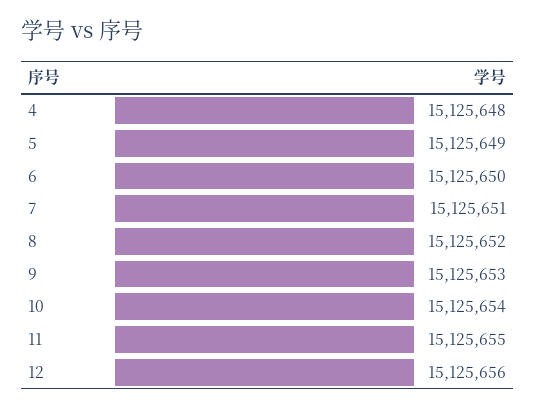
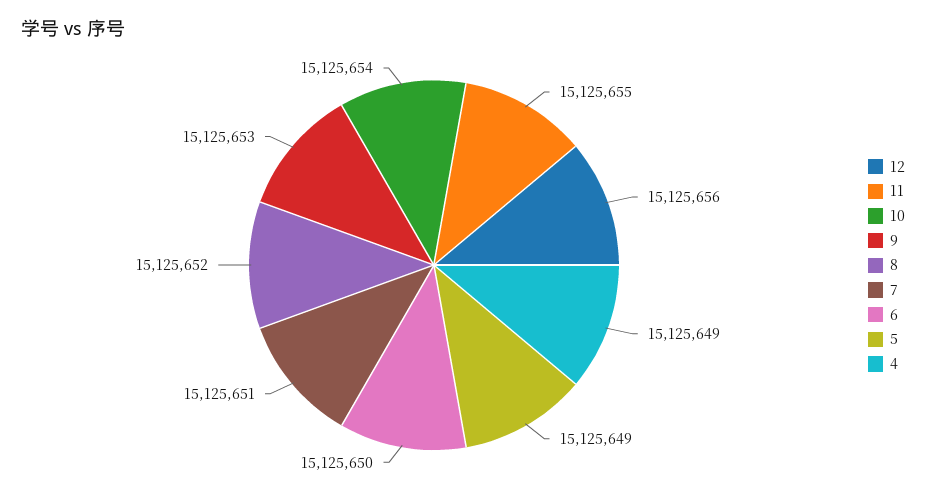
4: 15125648 -> 15125649

